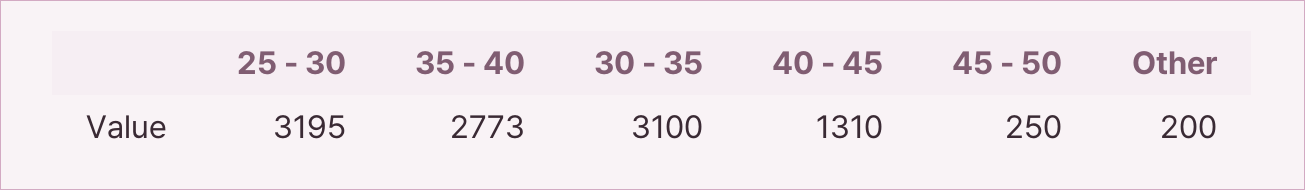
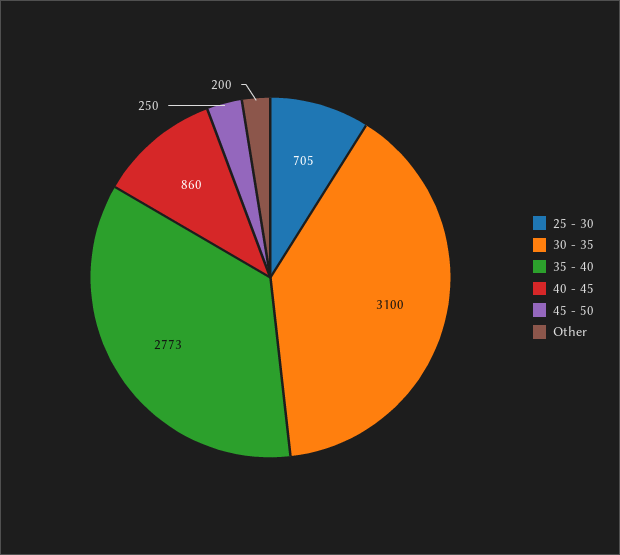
25 - 30: 3195 -> 705
40 - 45: 1310 -> 860

